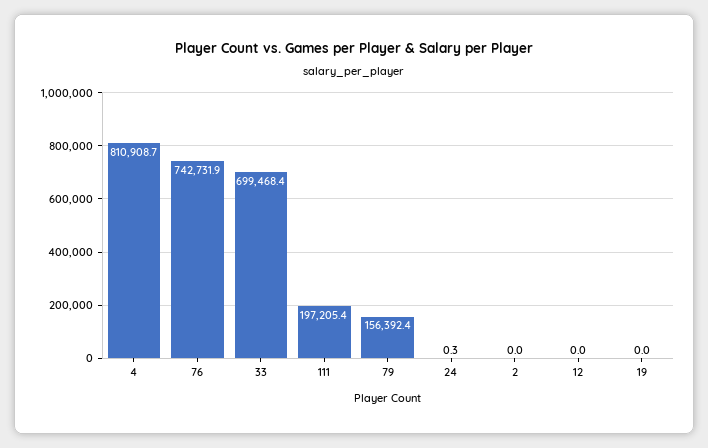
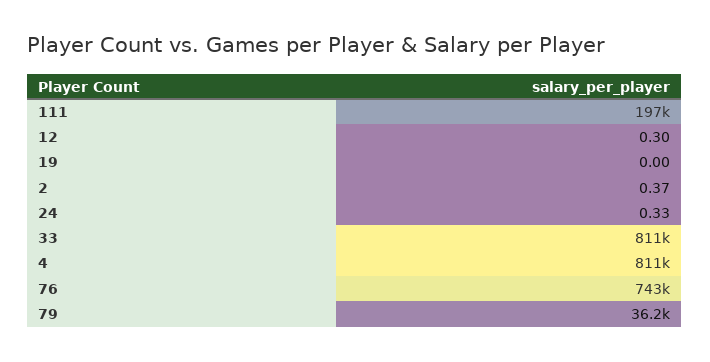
33: 699468.4 -> 811000
79: 156392.4 -> 36200
2: 0 -> 0.37
12: 0 -> 0.3

